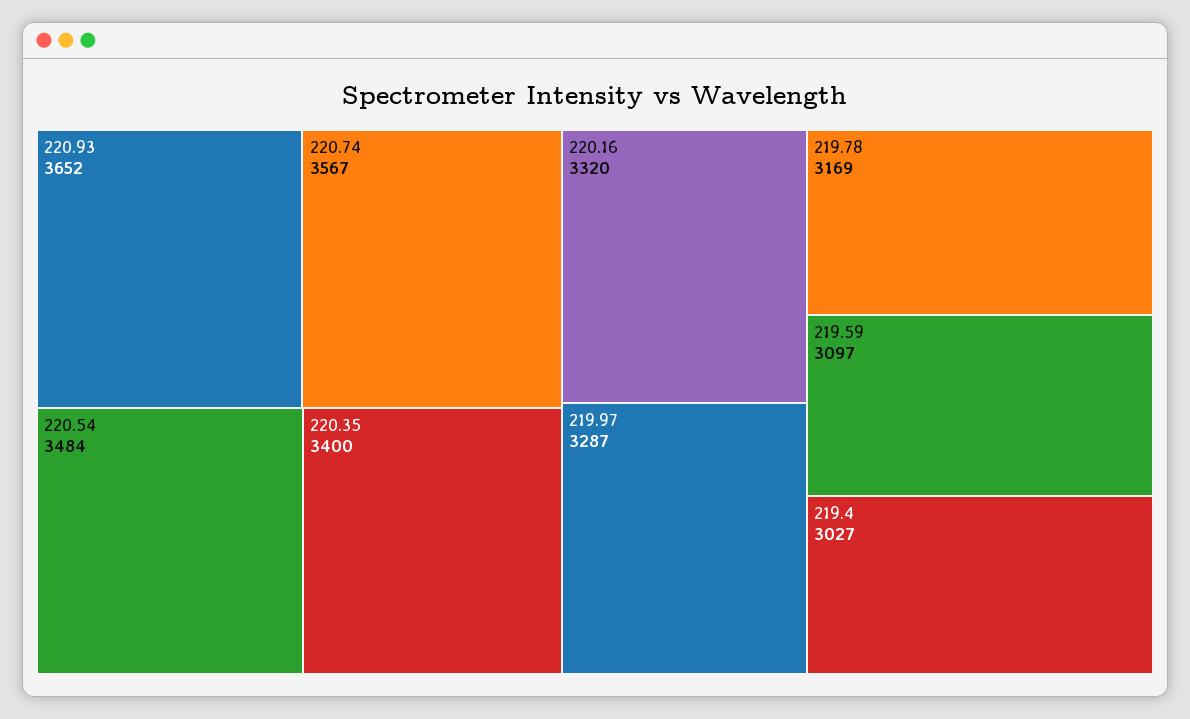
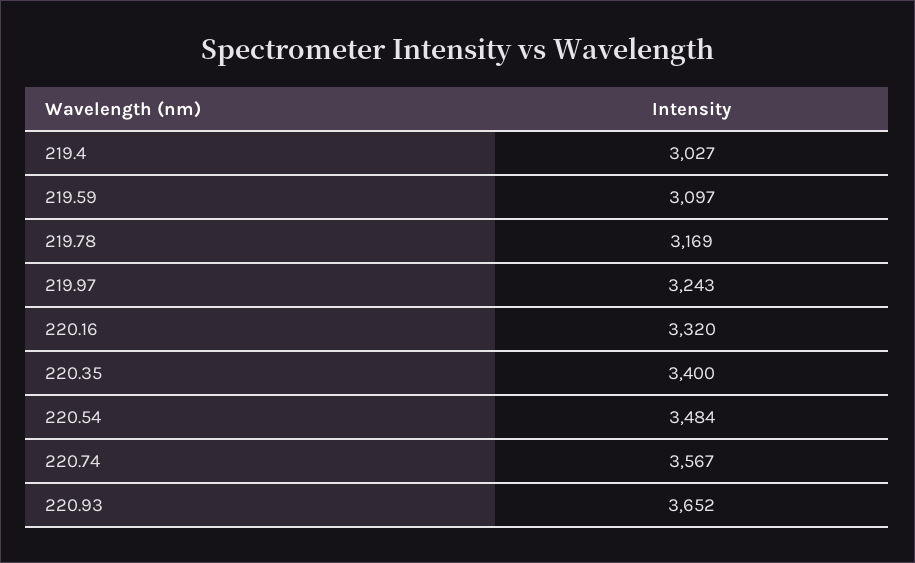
219.97: 3287 -> 3243

